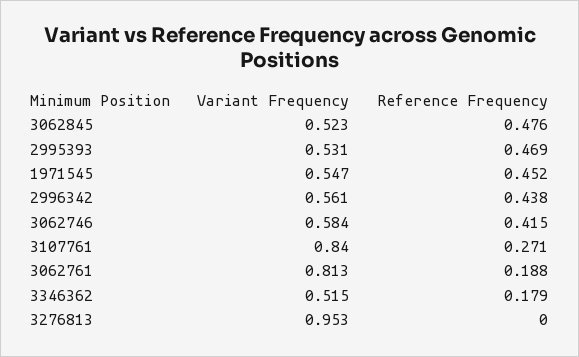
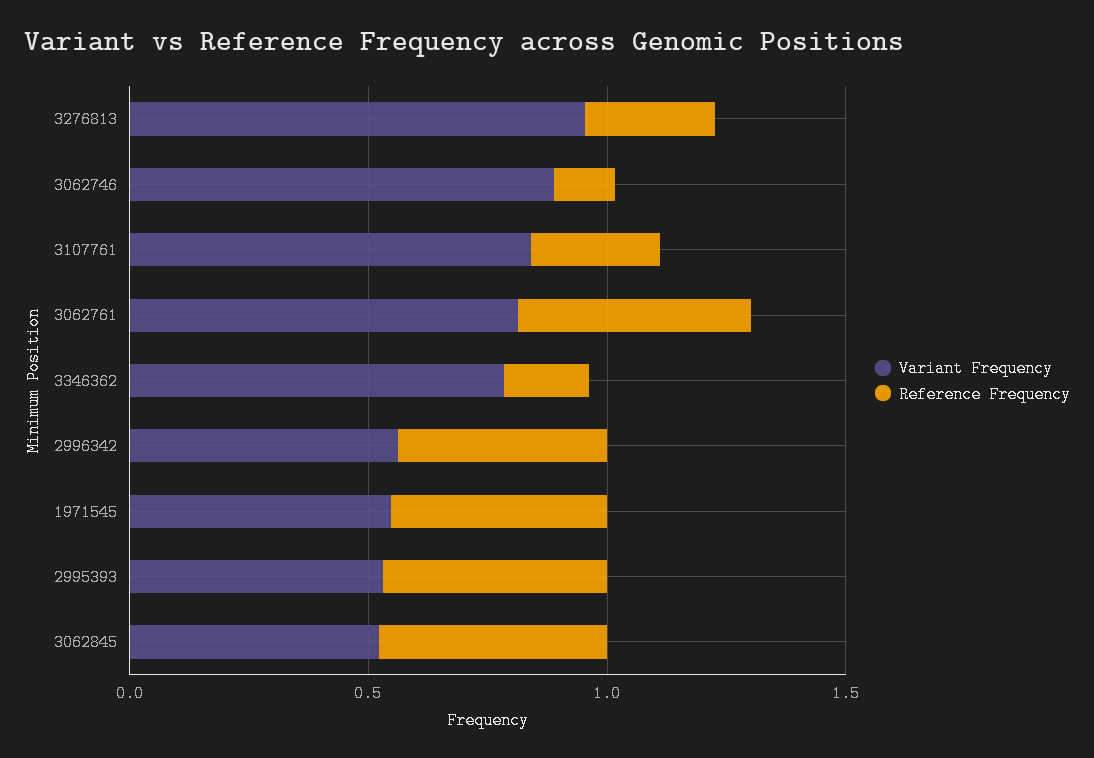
Variant Frequency, 3062746: 0.584 -> 0.9
Reference Frequency, 3062746: 0.415 -> 0.1
Reference Frequency, 3062761: 0.188 -> 0.5
Variant Frequency, 3346362: 0.515 -> 0.8
Reference Frequency, 3276813: 0 -> 0.3

